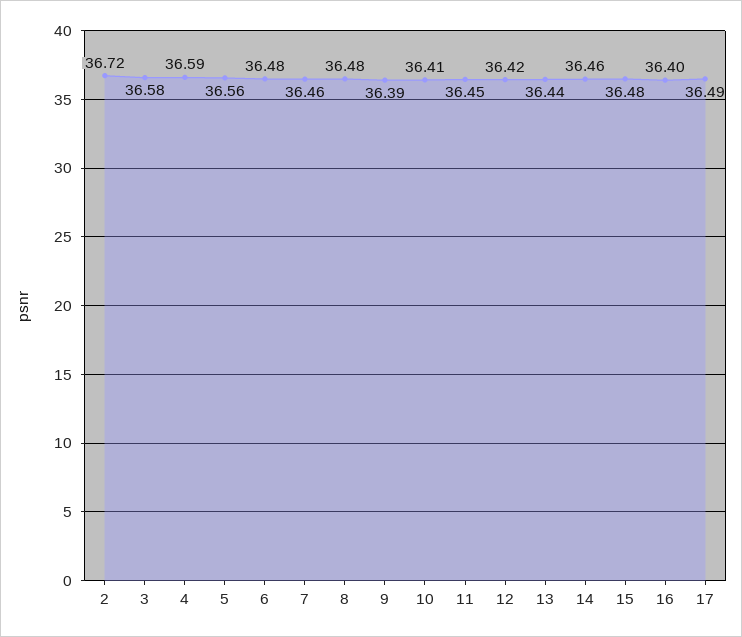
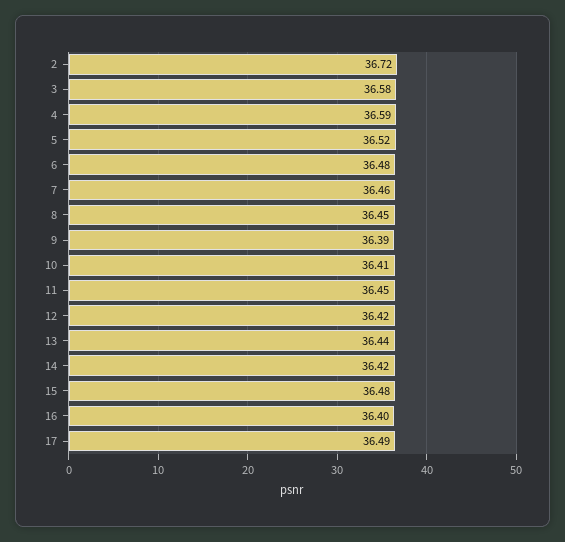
5: 36.56 -> 36.52
8: 36.48 -> 36.45
14: 36.46 -> 36.42

